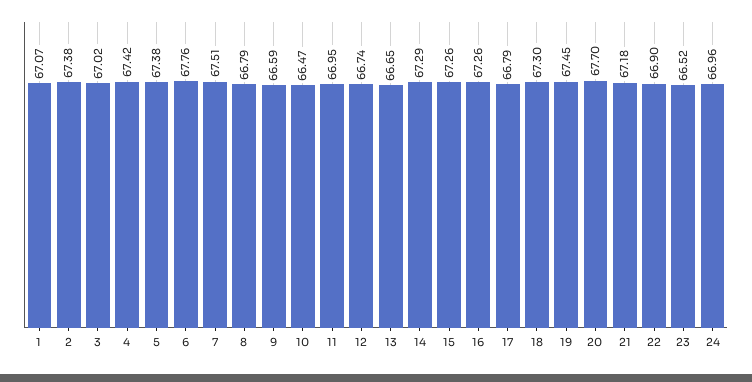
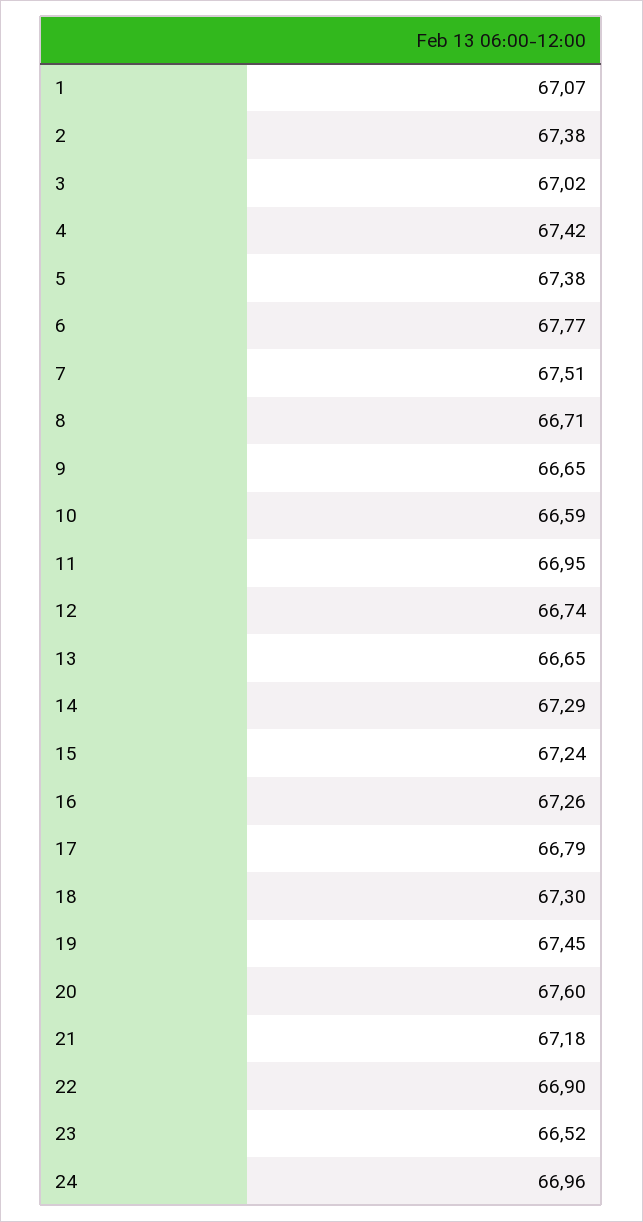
6: 67.76 -> 67.77
8: 66.79 -> 66.71
9: 66.59 -> 66.65
10: 66.47 -> 66.59
15: 67.26 -> 67.24
20: 67.7 -> 67.6

